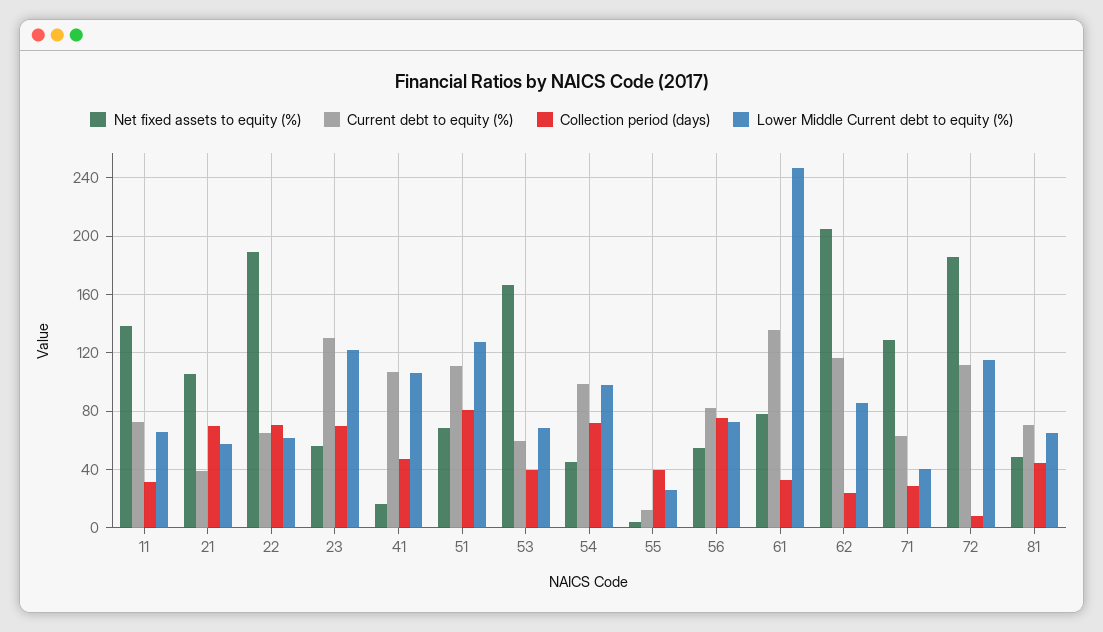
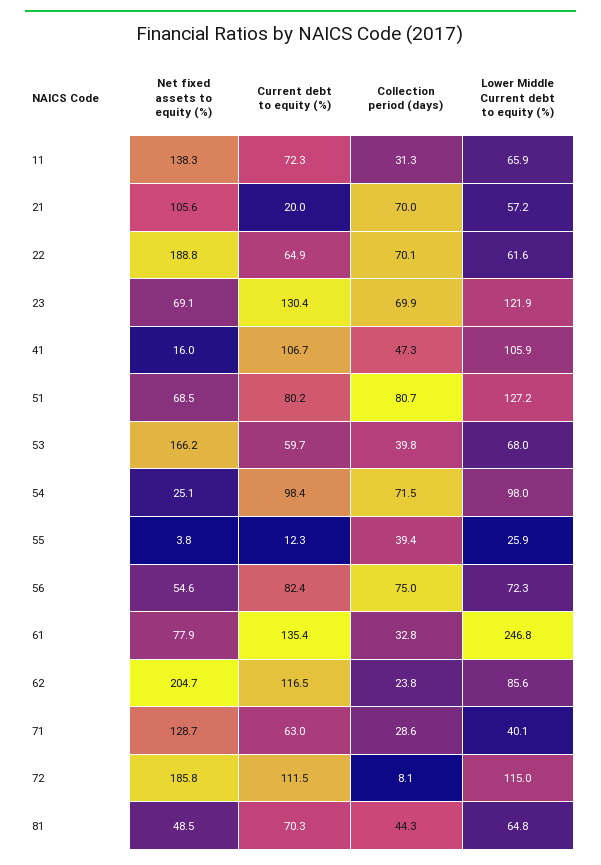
Current debt to equity (%), 21: 40 -> 20
Net fixed assets to equity (%), 23: 55 -> 69.1
Current debt to equity (%), 51: 110 -> 80.2
Net fixed assets to equity (%), 54: 45 -> 25.1

